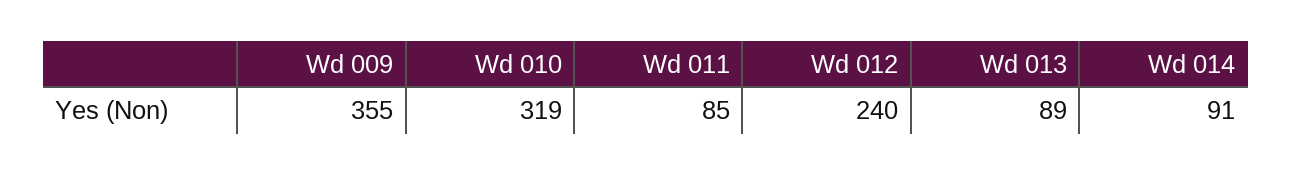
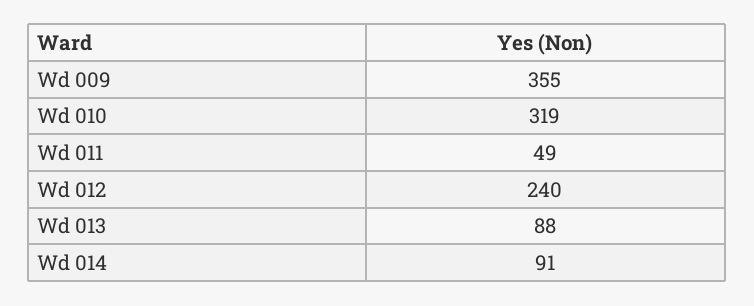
Wd 011: 85 -> 49
Wd 013: 89 -> 88

